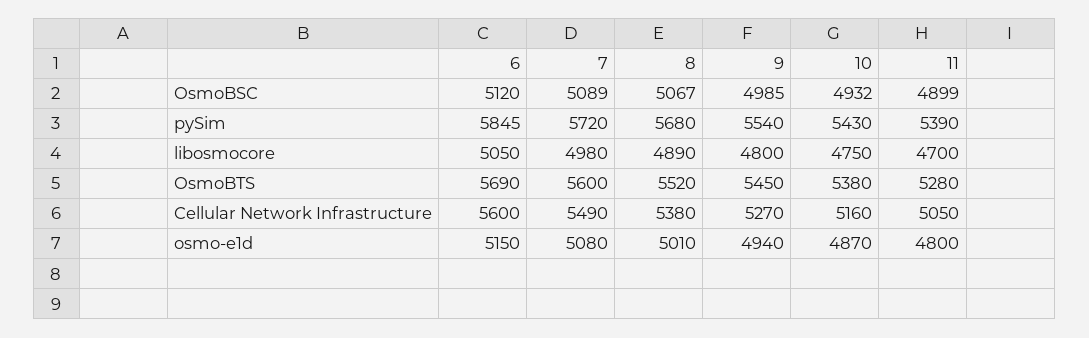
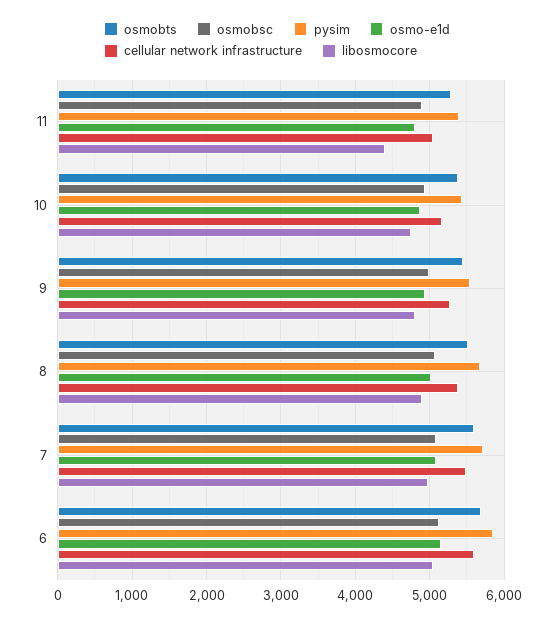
libosmocore, 11: 4700 -> 4400

